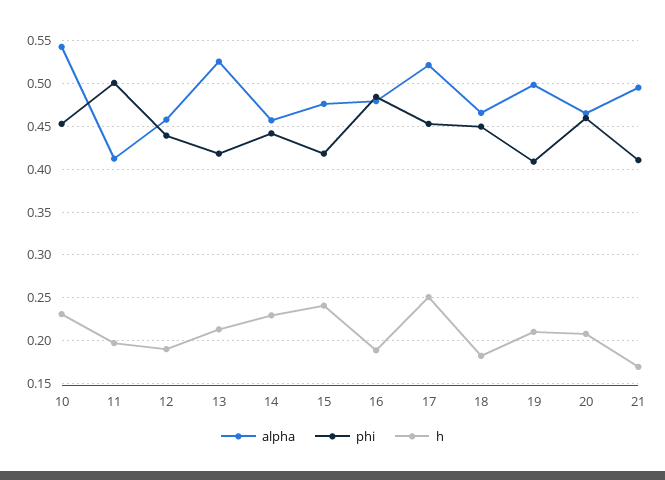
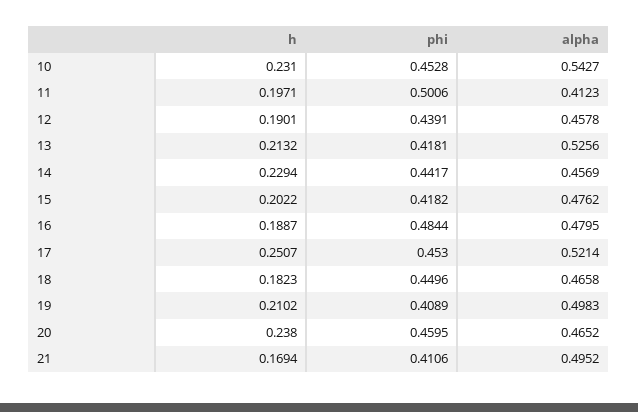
h, 15: 0.24 -> 0.2022
h, 20: 0.21 -> 0.238

